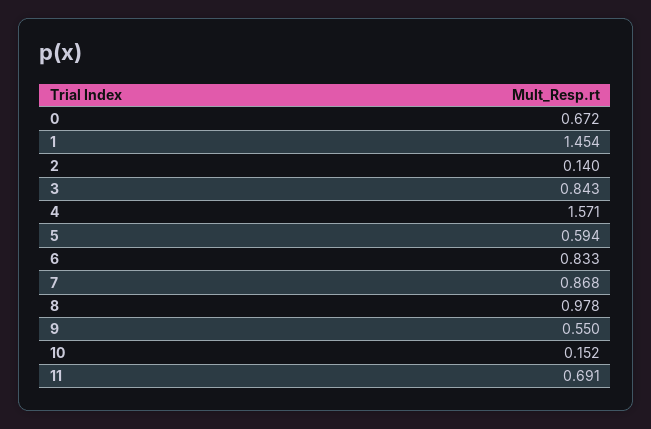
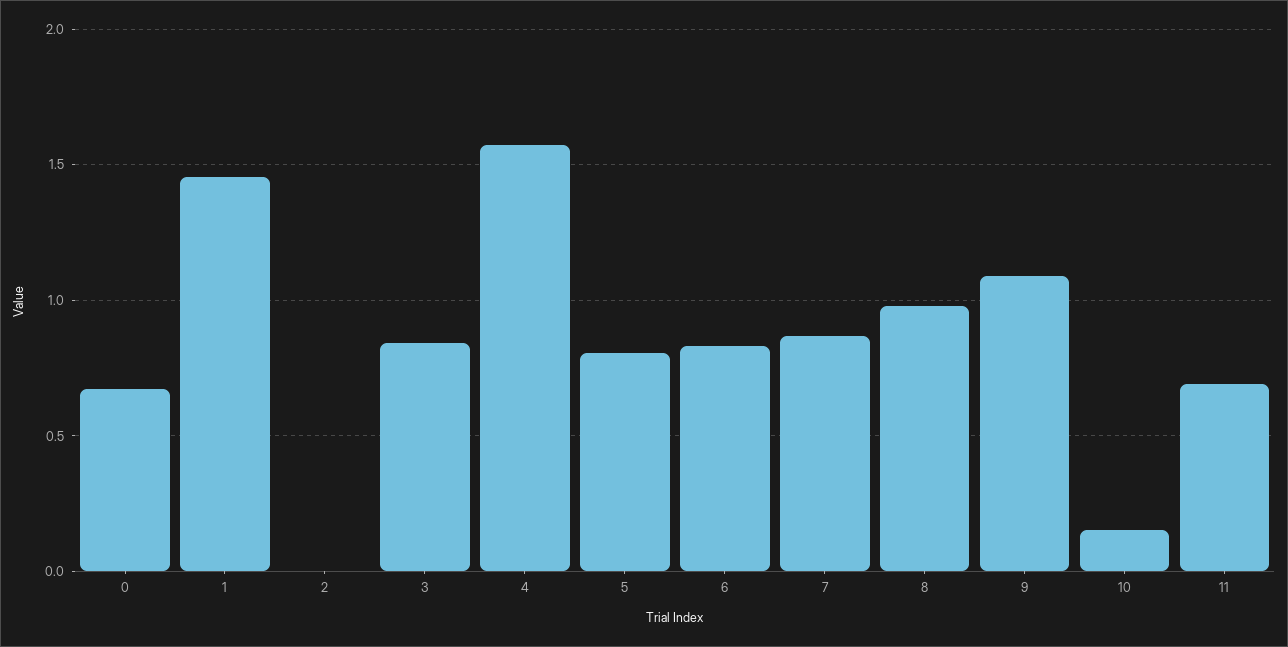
2: 0.14 -> 0
5: 0.594 -> 0.8
9: 0.55 -> 1.1

